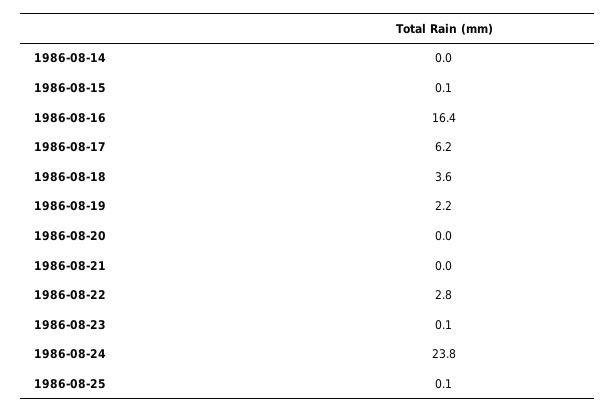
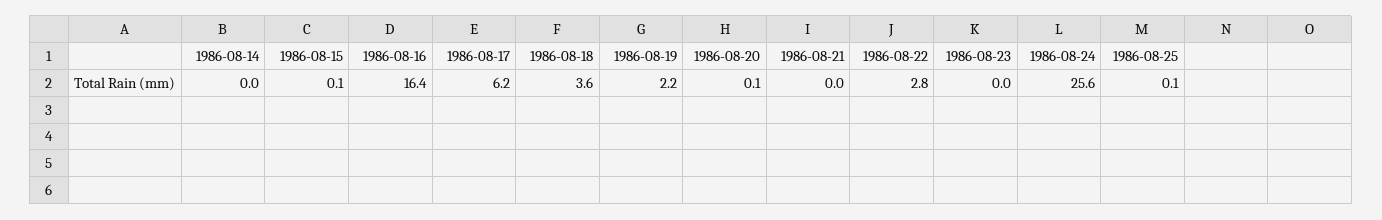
1986-08-20: 0 -> 0.1
1986-08-23: 0.1 -> 0
1986-08-24: 23.8 -> 25.6

